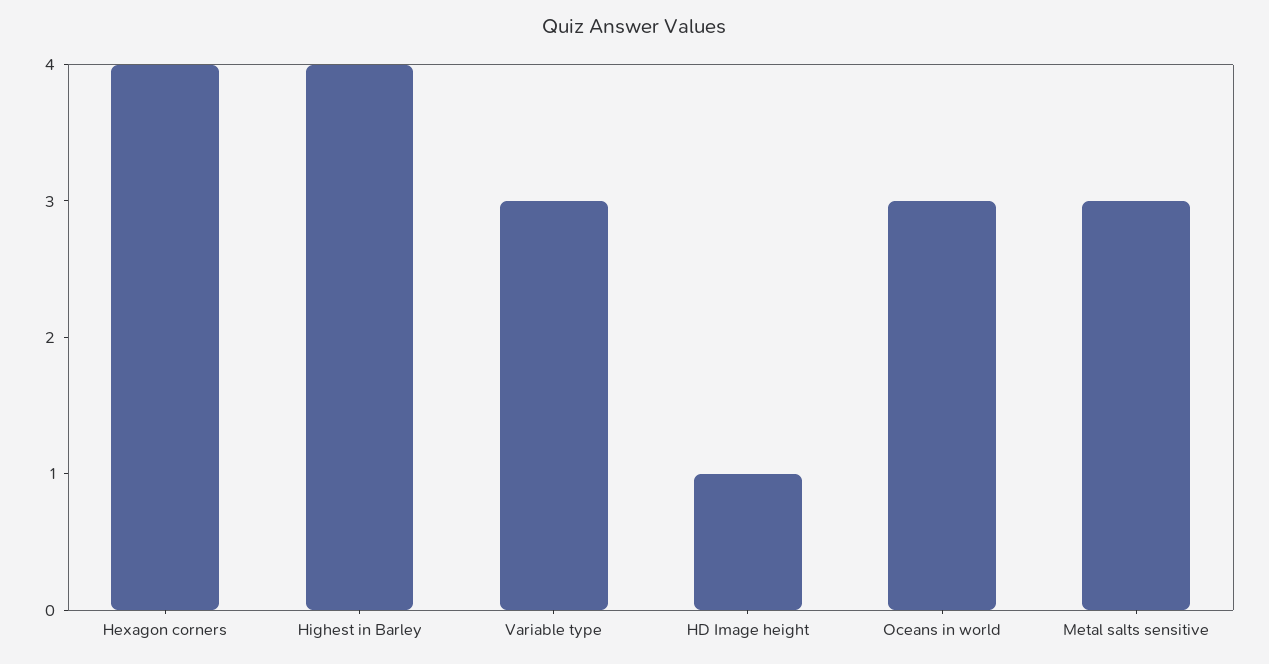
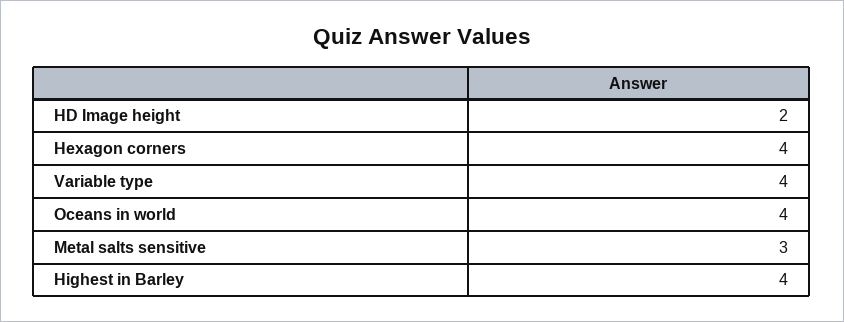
Variable type: 3 -> 4
HD Image height: 1 -> 2
Oceans in world: 3 -> 4

